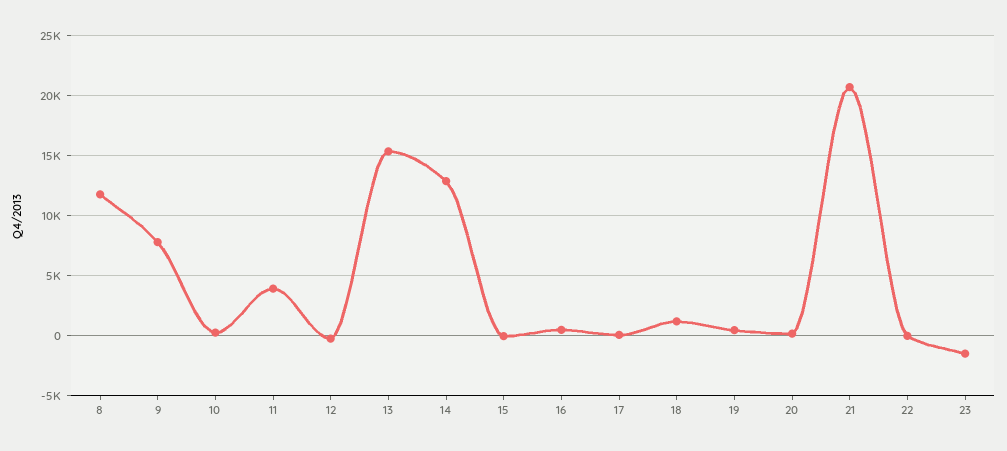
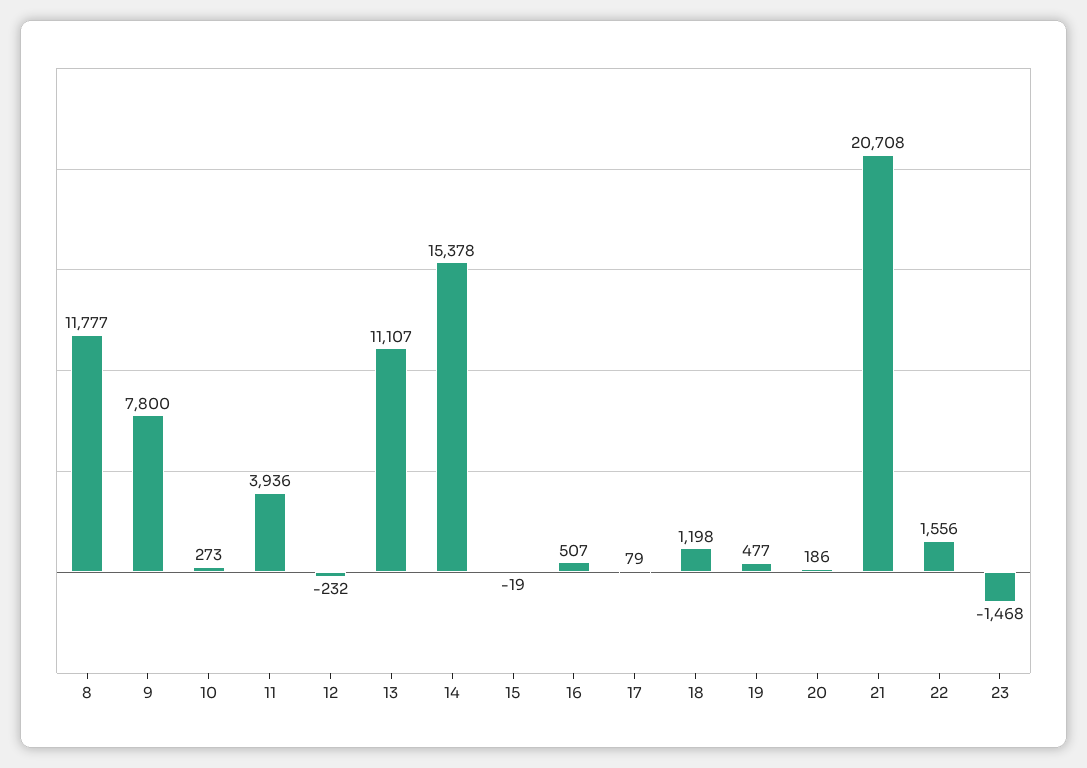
13: 15500 -> 11107
14: 13000 -> 15378
22: 0 -> 1556

